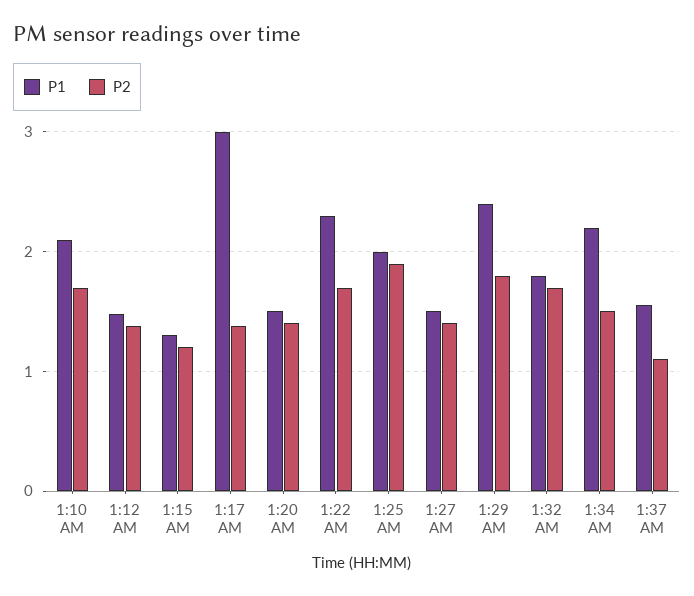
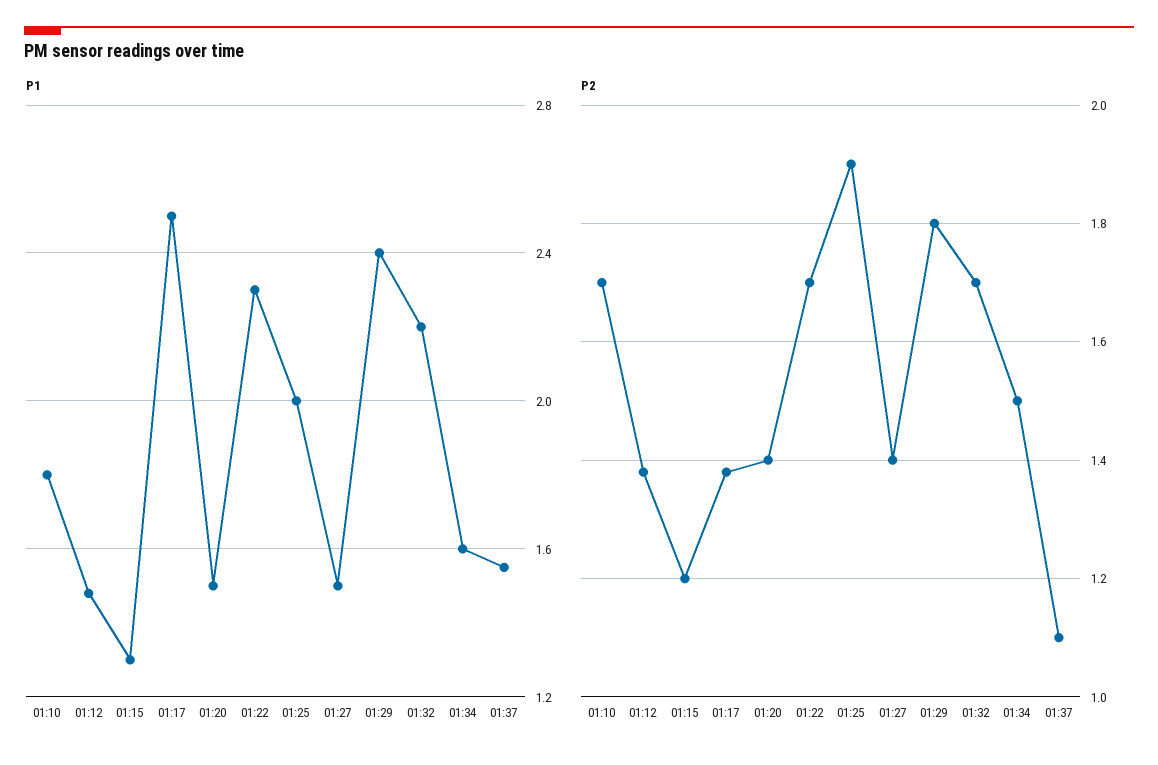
P1, 1:10 AM: 2.1 -> 1.8
P1, 1:17 AM: 3 -> 2.5
P1, 1:32 AM: 1.8 -> 2.2
P1, 1:34 AM: 2.2 -> 1.6

